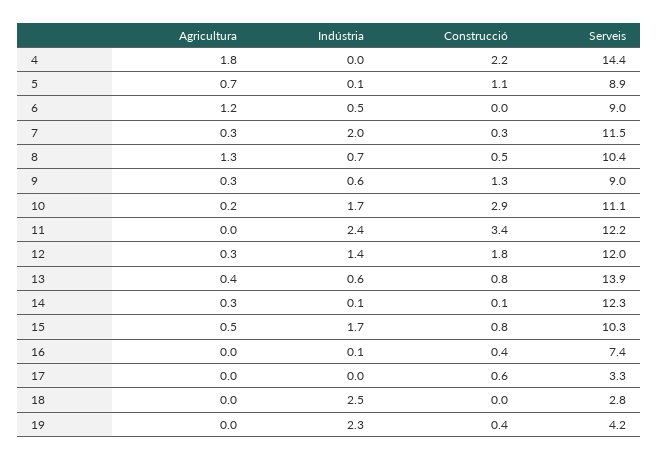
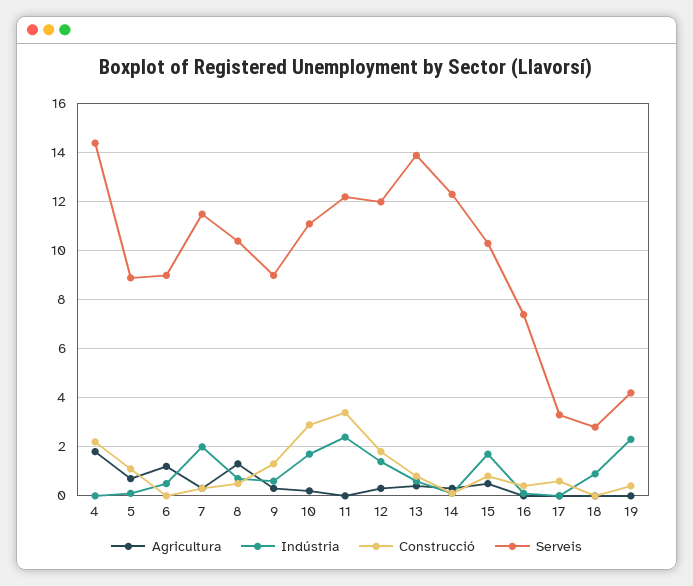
Indústria, 18: 2.5 -> 1

